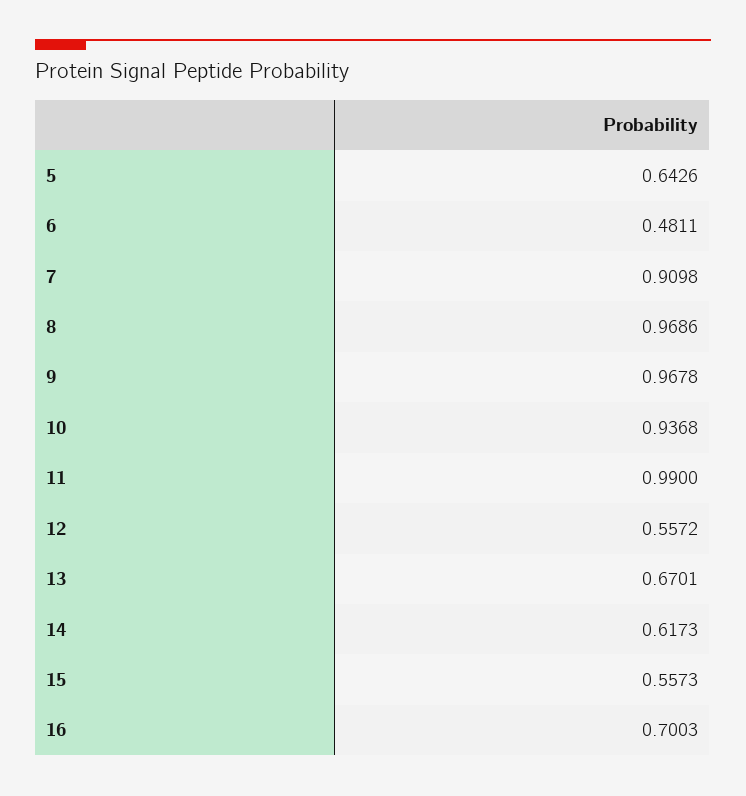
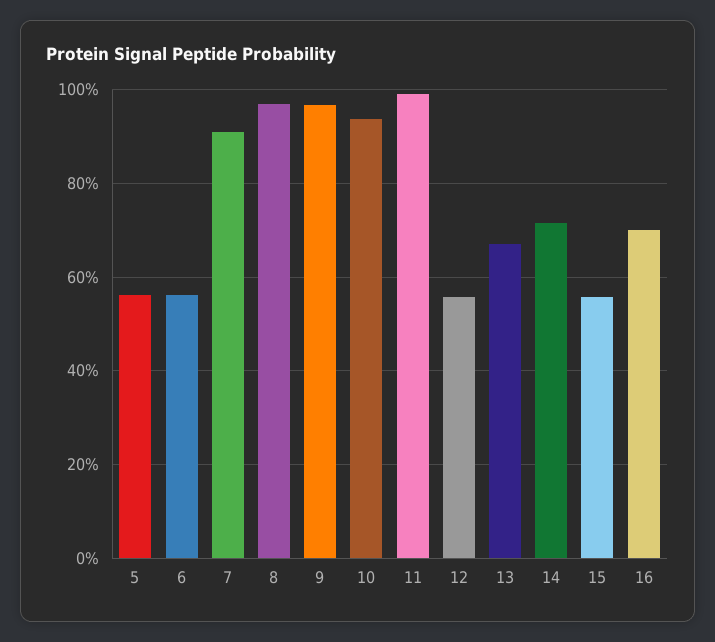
5: 0.6426 -> 0.56
6: 0.4811 -> 0.56
14: 0.6173 -> 0.72

